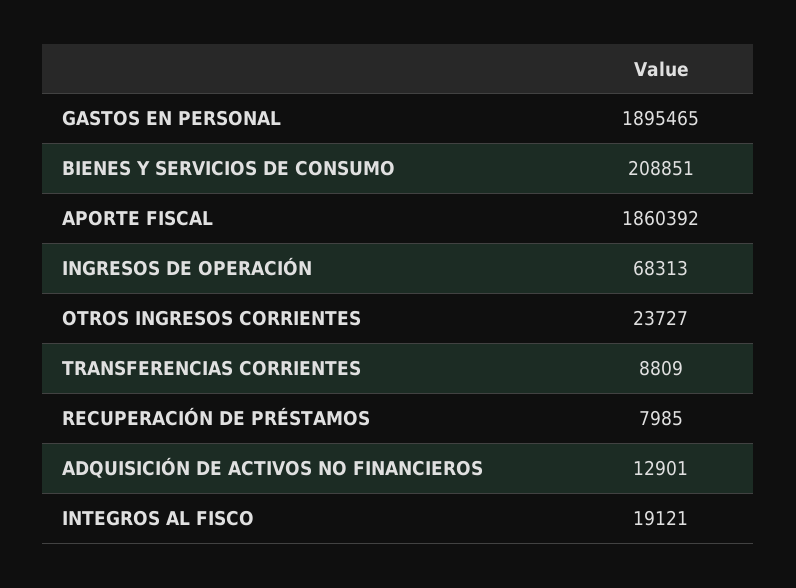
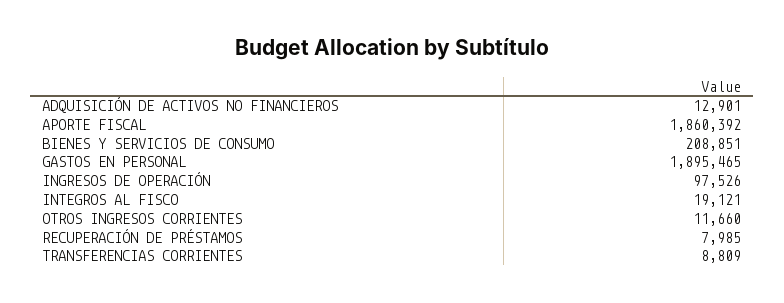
INGRESOS DE OPERACIÓN: 68313 -> 97526
OTROS INGRESOS CORRIENTES: 23727 -> 11660

